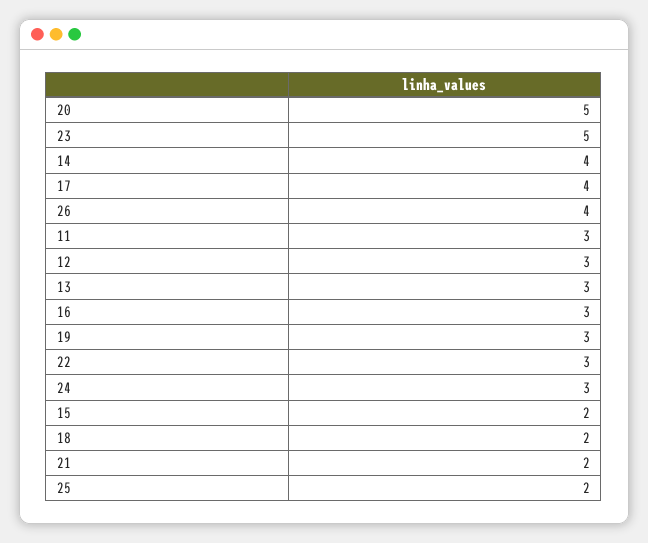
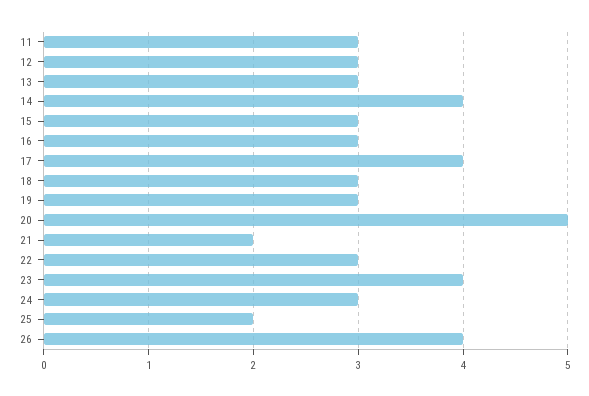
23: 5 -> 4
15: 2 -> 3
18: 2 -> 3

